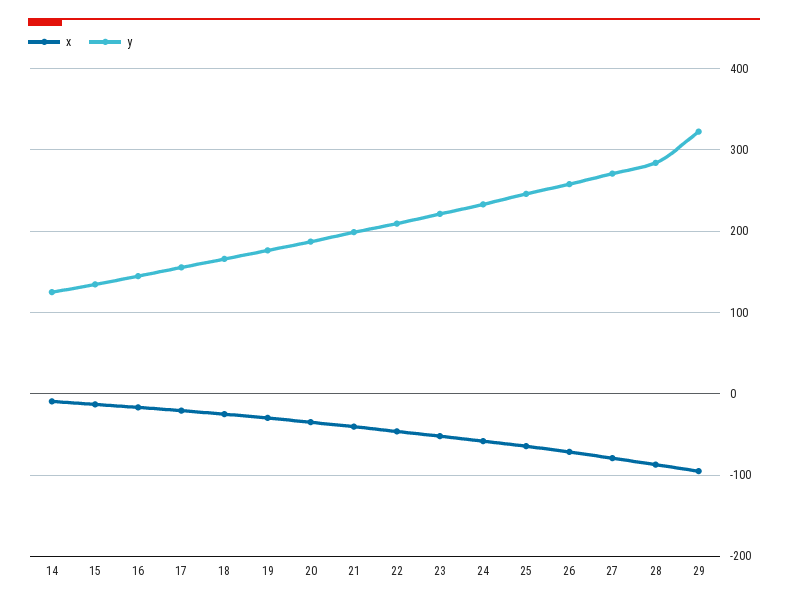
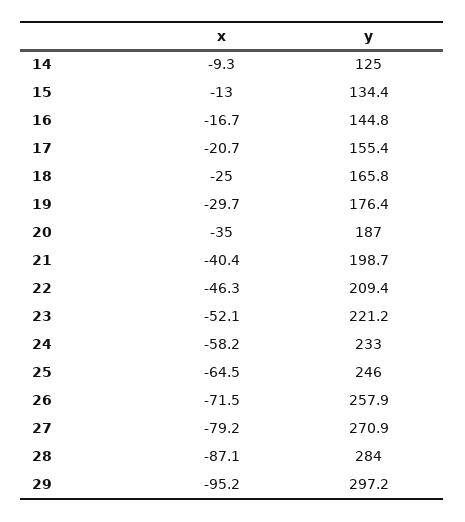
y, 29: 320 -> 297.2

